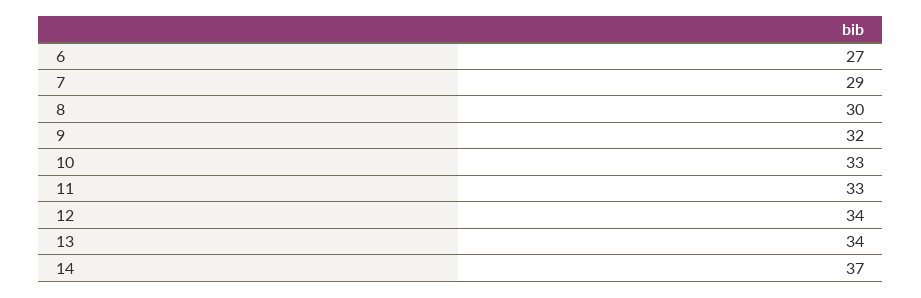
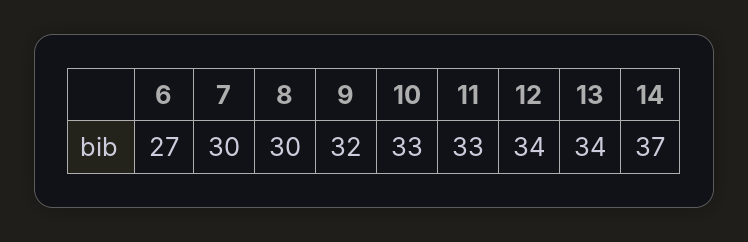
7: 29 -> 30

